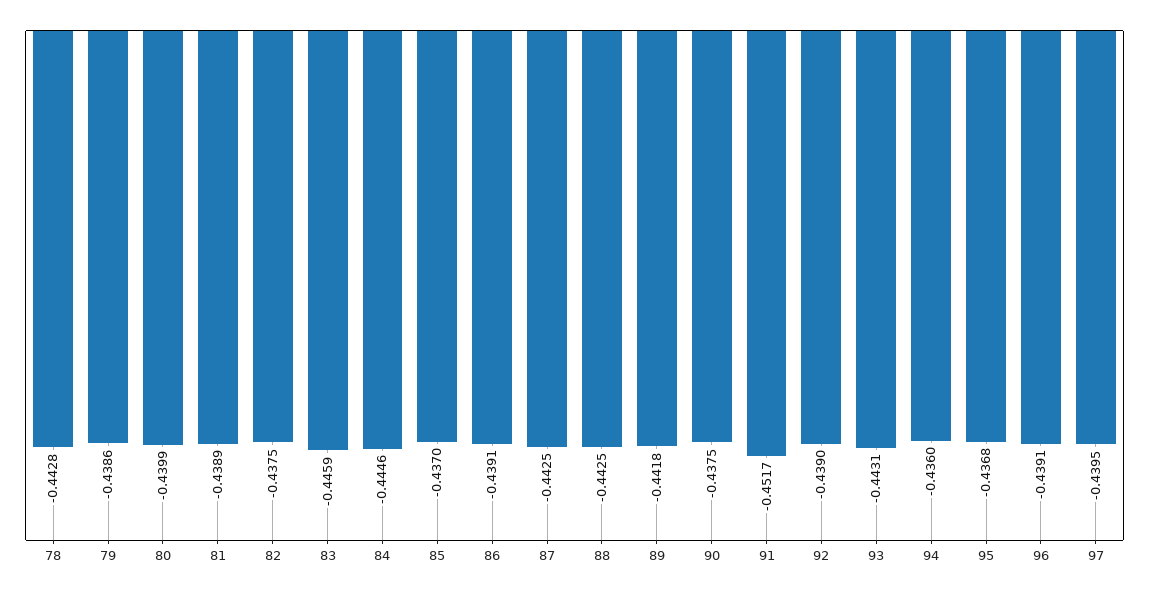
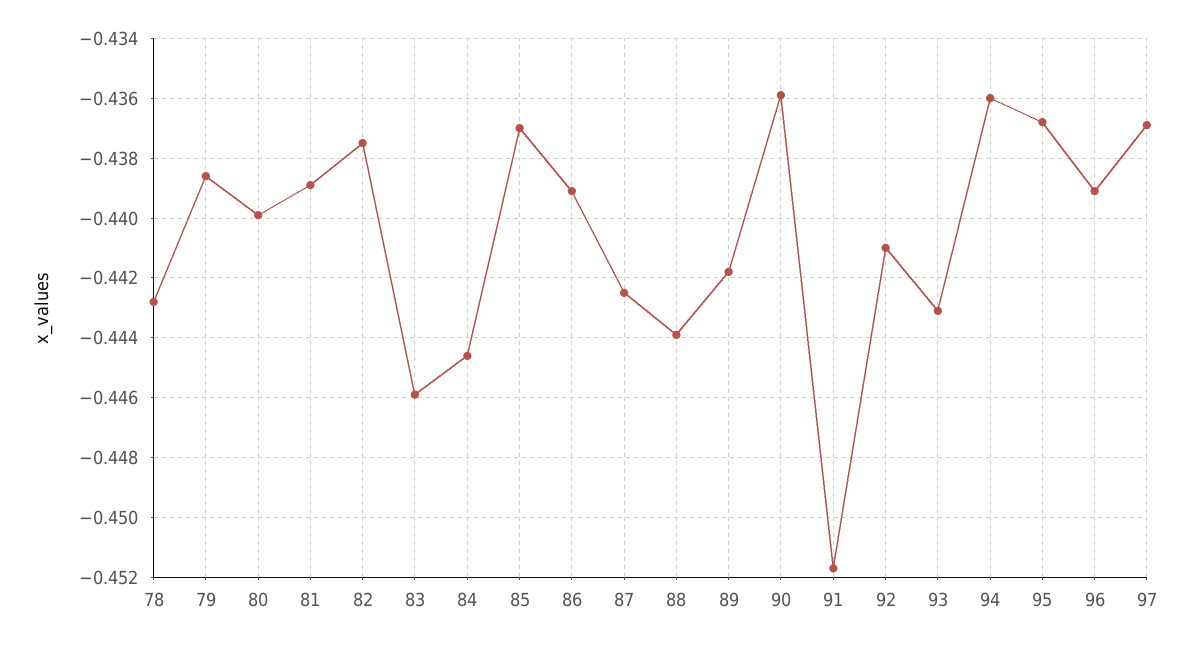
88: -0.4425 -> -0.444
90: -0.4375 -> -0.436
92: -0.439 -> -0.441
97: -0.4395 -> -0.437

